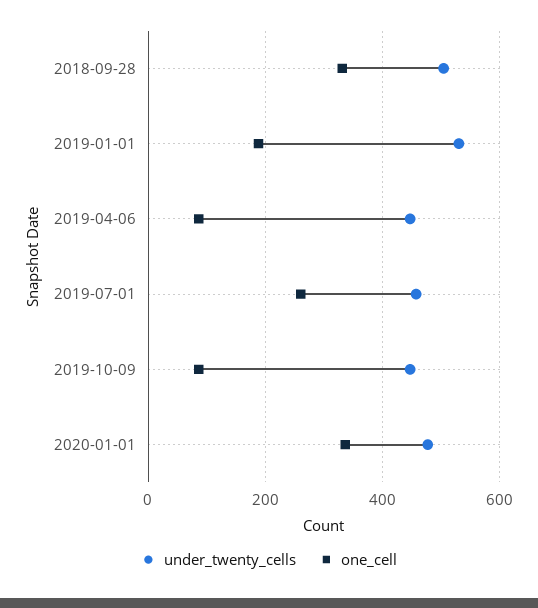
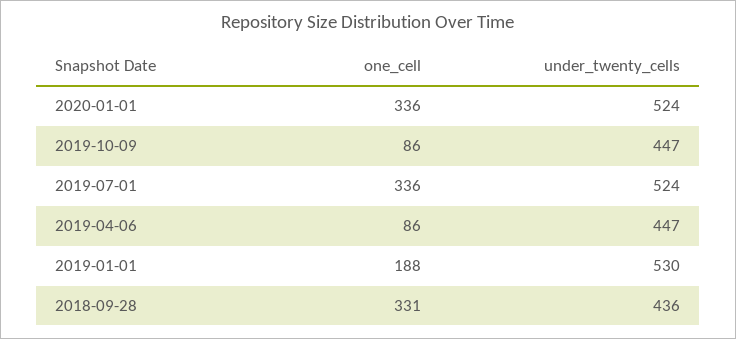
under_twenty_cells, 2018-09-28: 500 -> 436
under_twenty_cells, 2019-07-01: 460 -> 524
one_cell, 2019-07-01: 260 -> 336
under_twenty_cells, 2020-01-01: 480 -> 524

